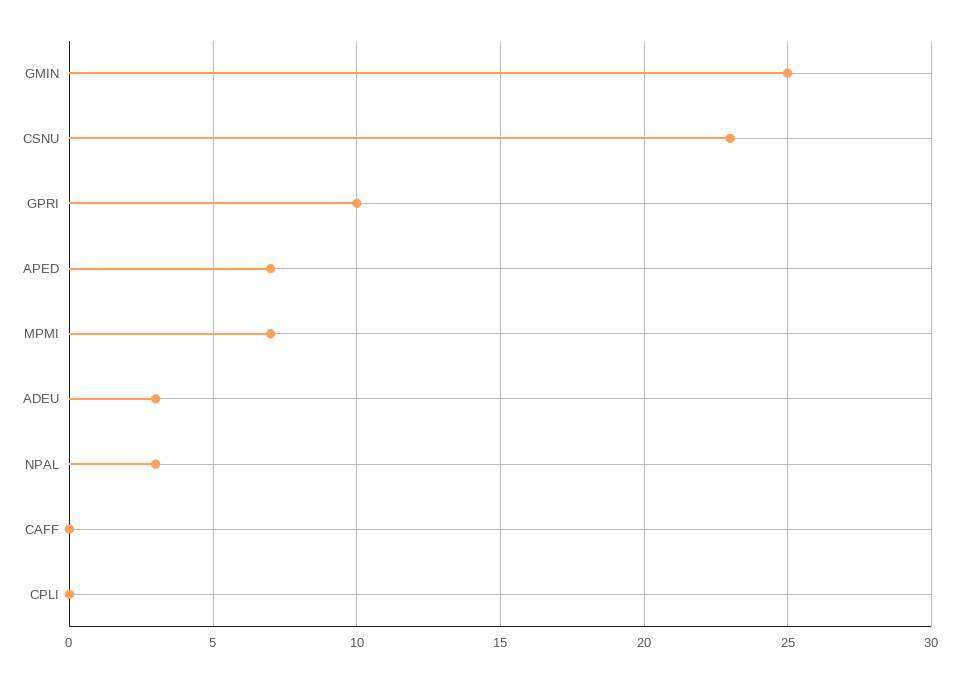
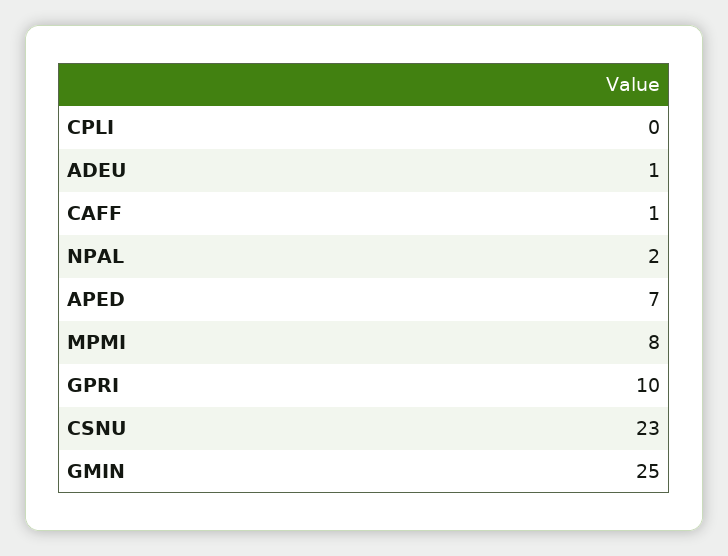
MPMI: 7 -> 8
ADEU: 3 -> 1
NPAL: 3 -> 2
CAFF: 0 -> 1

